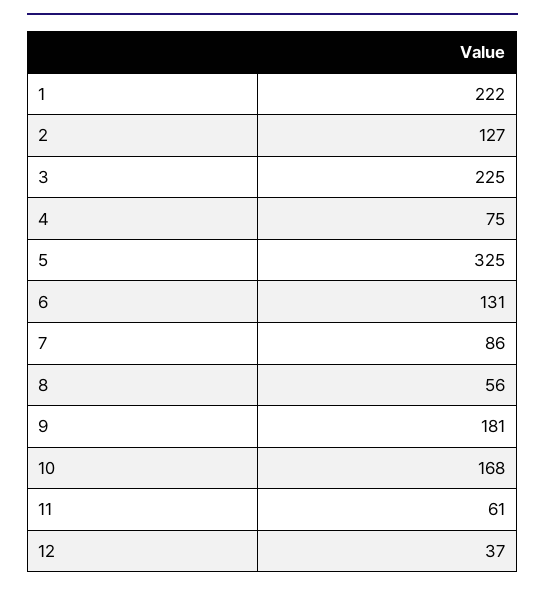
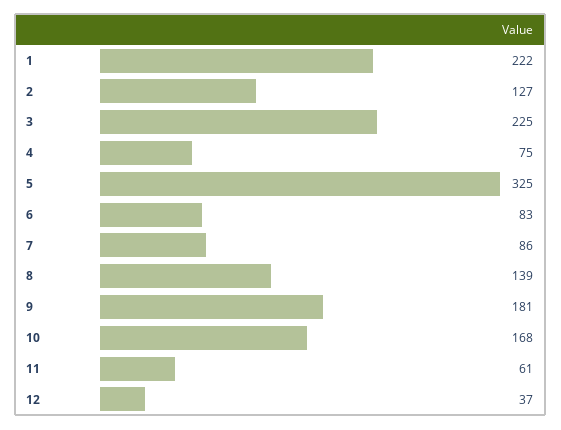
6: 131 -> 83
8: 56 -> 139

